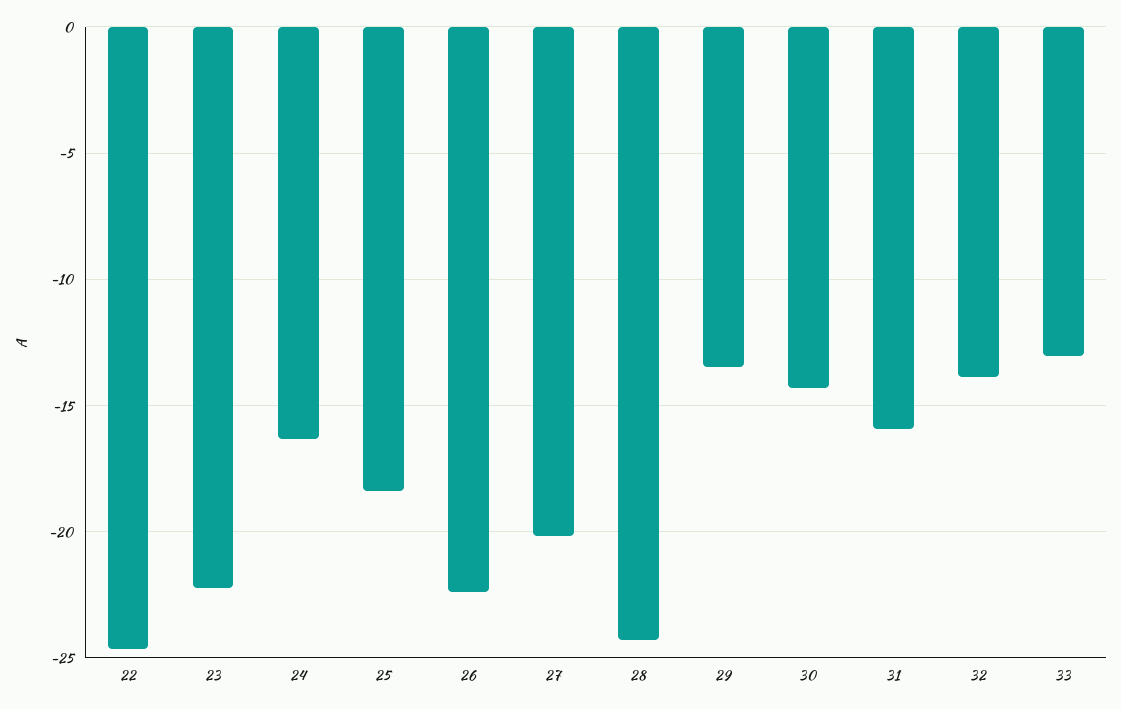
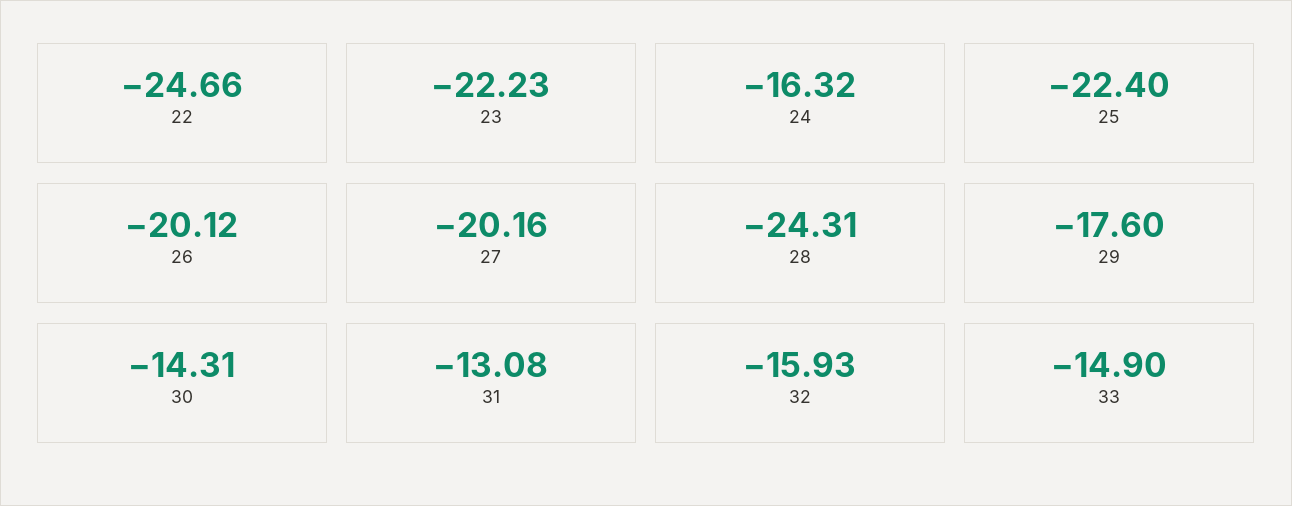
25: -18.5 -> -22.4
26: -22.5 -> -20.12
29: -13.5 -> -17.6
31: -16 -> -13.08
32: -14 -> -15.93
33: -13 -> -14.9

